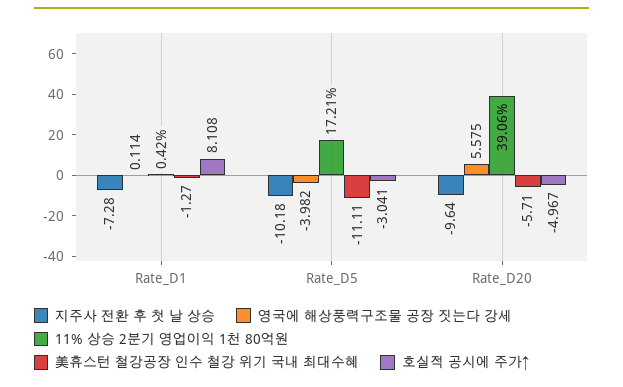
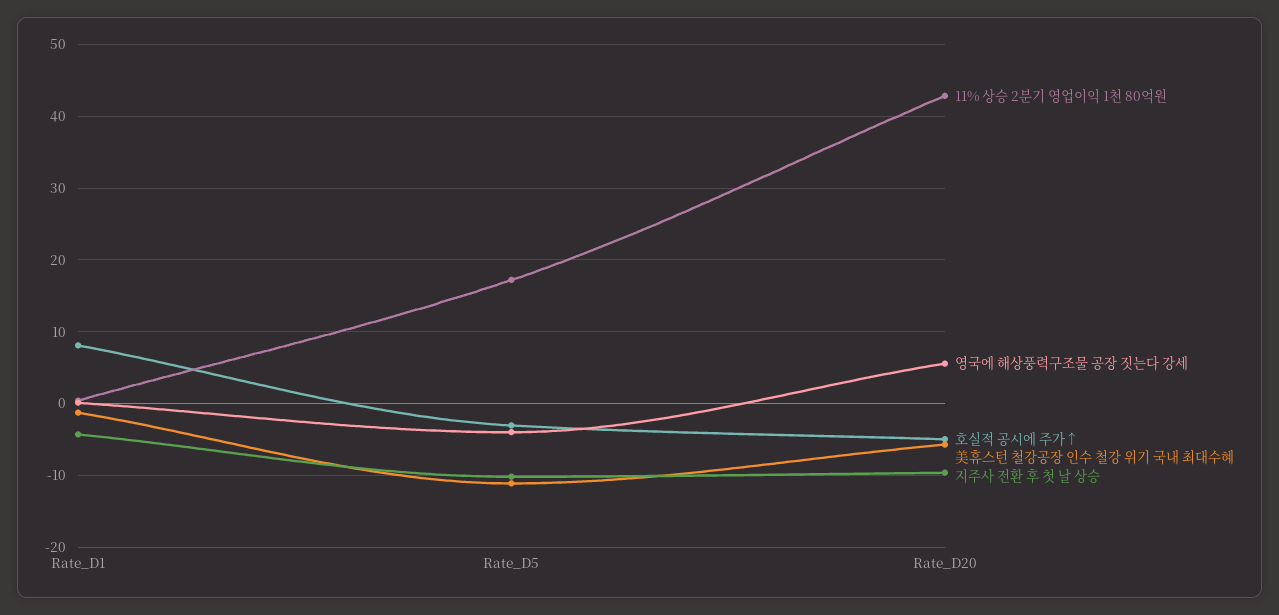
지주사 전환 후 첫 날 상승, Rate_D1: -7.28 -> -4
11% 상승 2분기 영업이익 1천 80억원, Rate_D20: 39.06 -> 43

